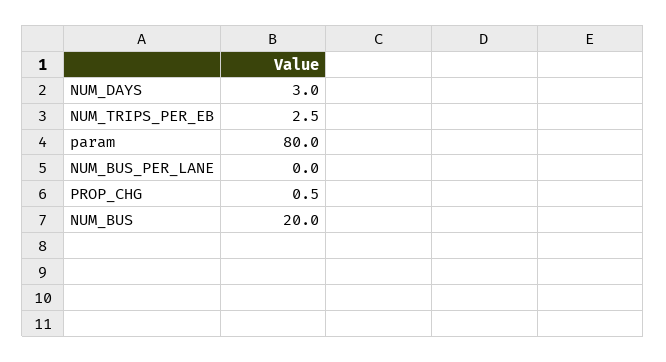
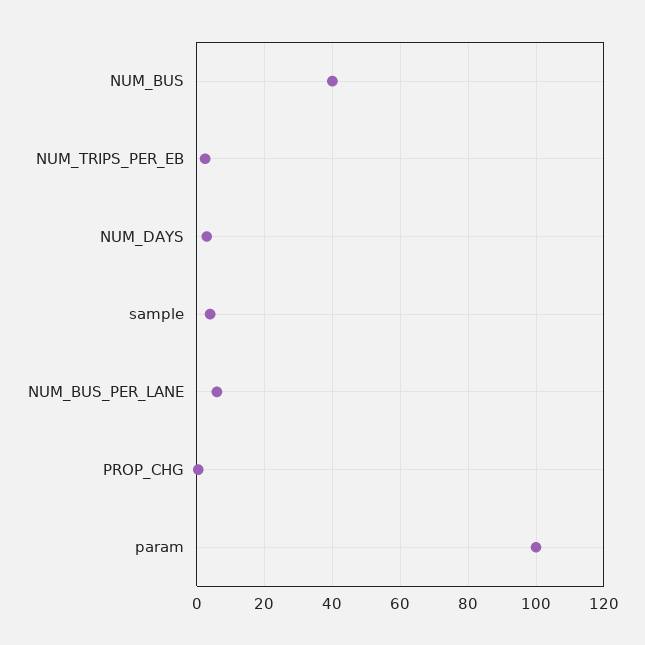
param: 80 -> 100
NUM_BUS_PER_LANE: 0 -> 6
NUM_BUS: 20 -> 40
sample: none -> 4

